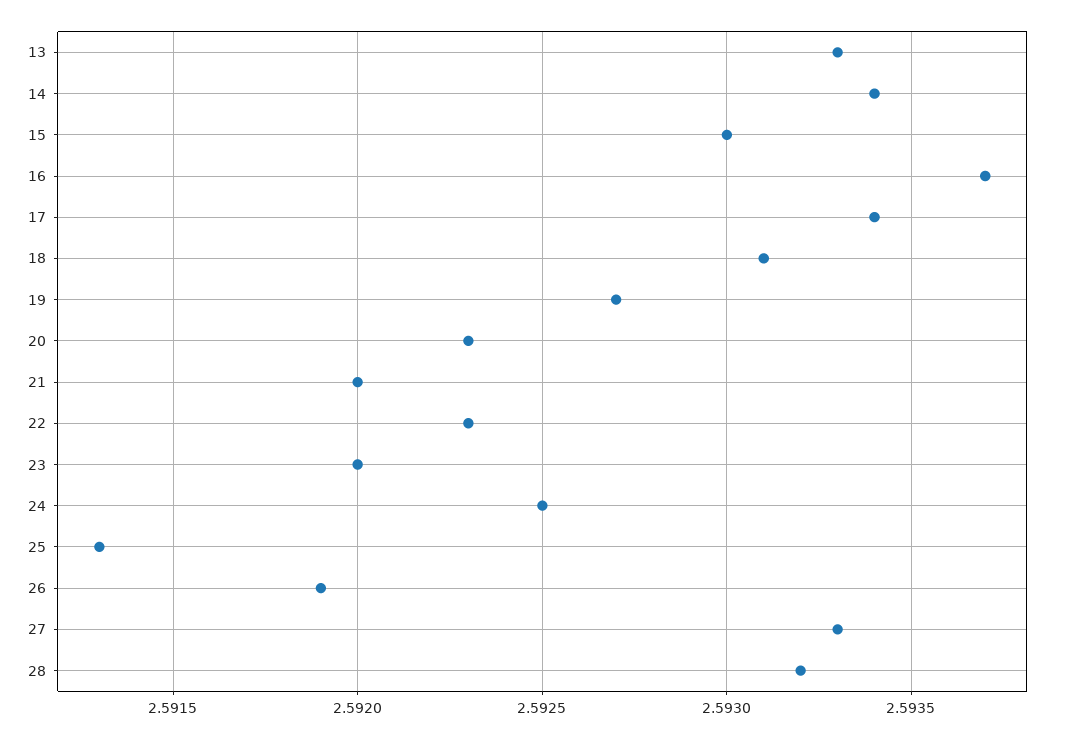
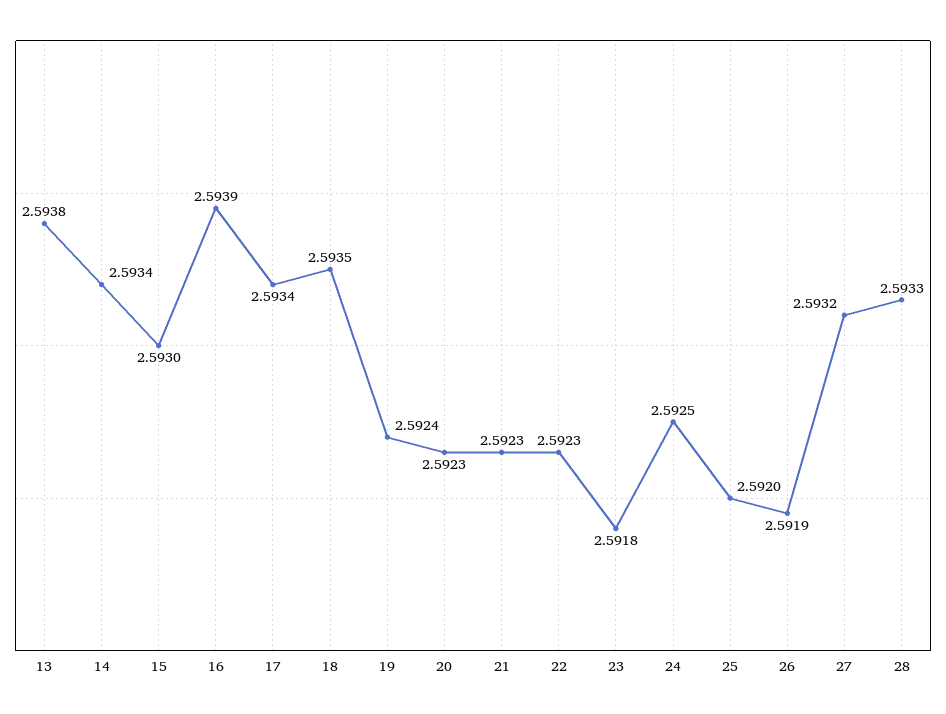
13: 2.5933 -> 2.5938
16: 2.5937 -> 2.5939
18: 2.5931 -> 2.5935
19: 2.5927 -> 2.5924
21: 2.592 -> 2.5923
23: 2.592 -> 2.5918
25: 2.5913 -> 2.592
27: 2.5933 -> 2.5932
28: 2.5932 -> 2.5933

